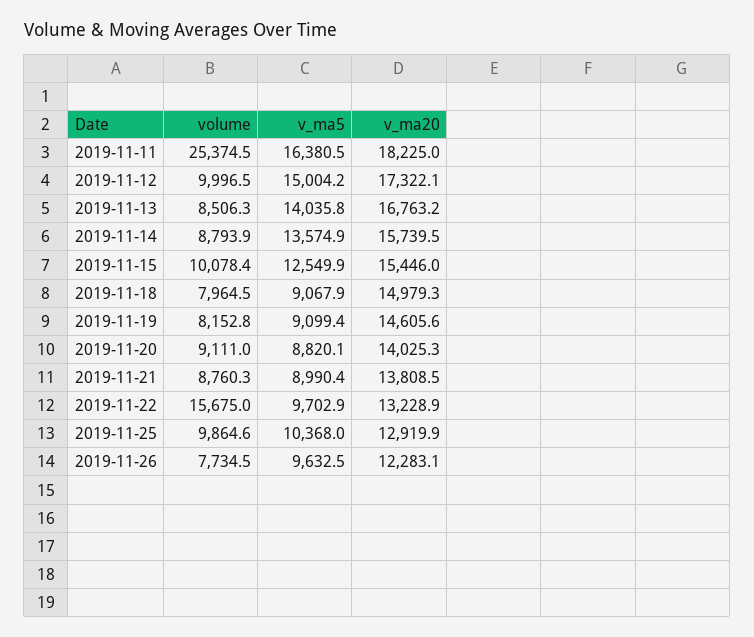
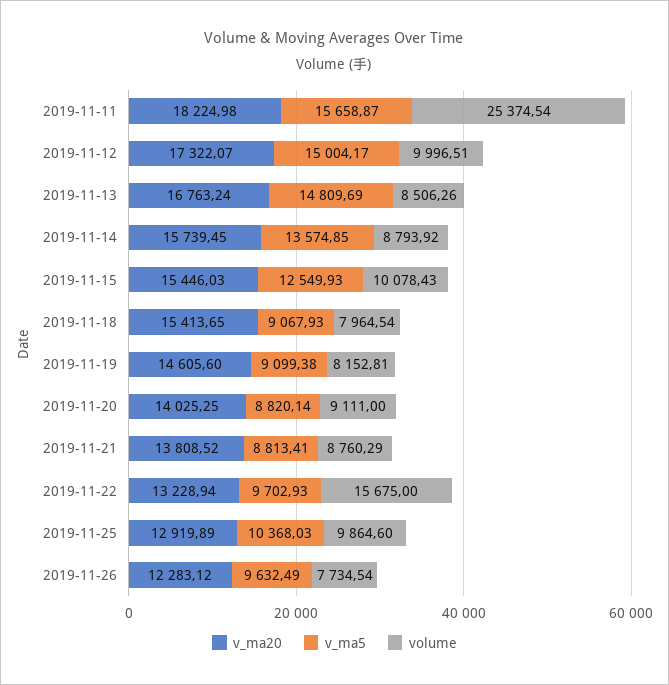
v_ma5, 2019-11-11: 16380.5 -> 15658.87
v_ma5, 2019-11-13: 14035.8 -> 14809.69
v_ma20, 2019-11-18: 14979.3 -> 15413.65
v_ma5, 2019-11-21: 8990.4 -> 8813.41

